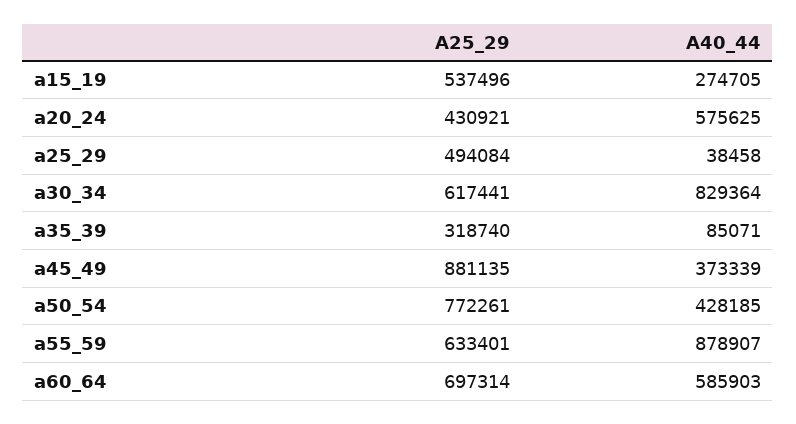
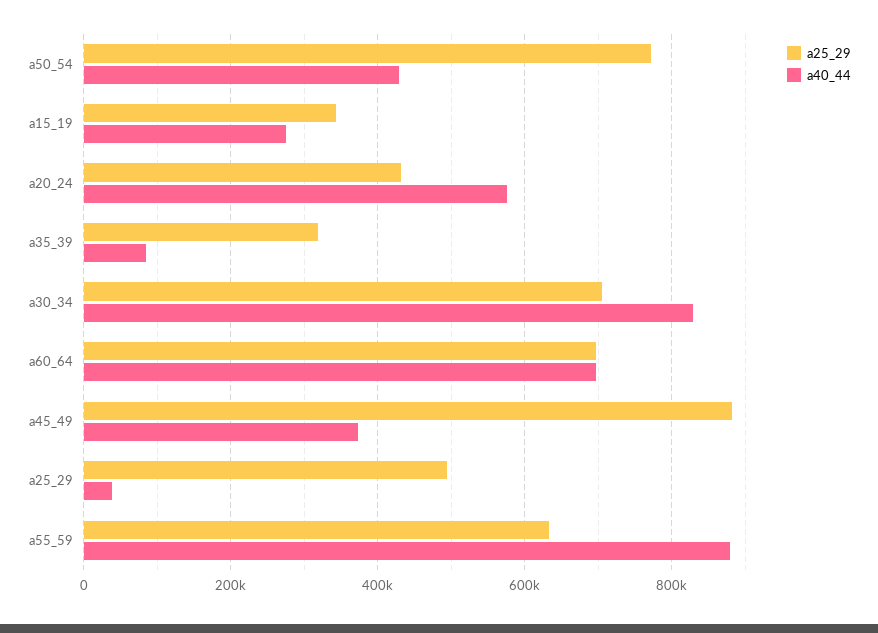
A25_29, a15_19: 537496 -> 340000
A25_29, a30_34: 617441 -> 700000
A40_44, a60_64: 585903 -> 700000

